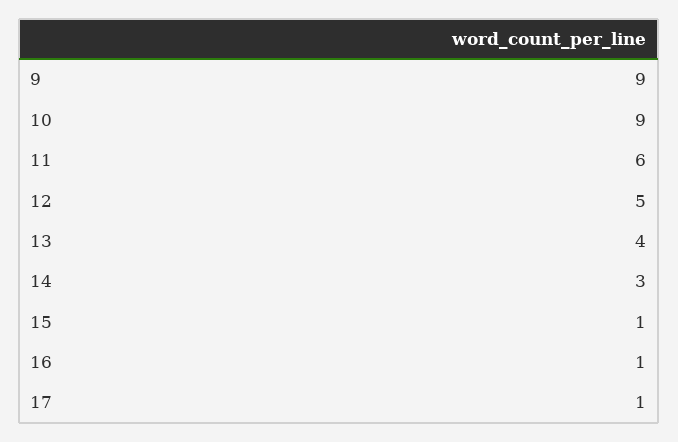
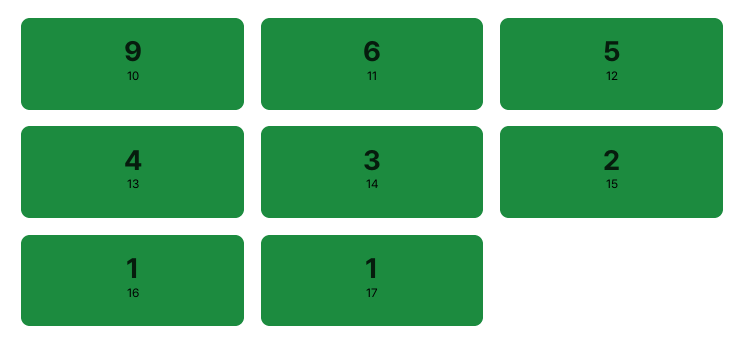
9: 9 -> none
15: 1 -> 2

